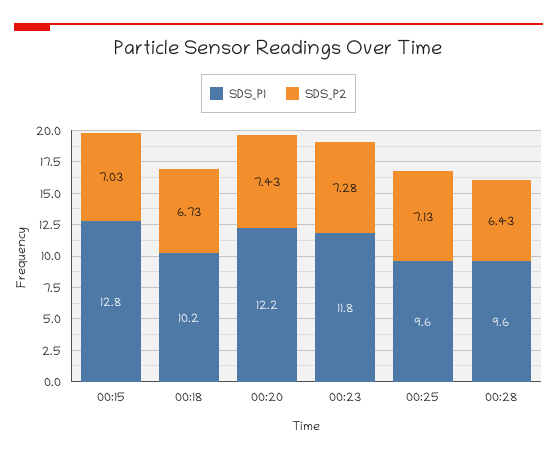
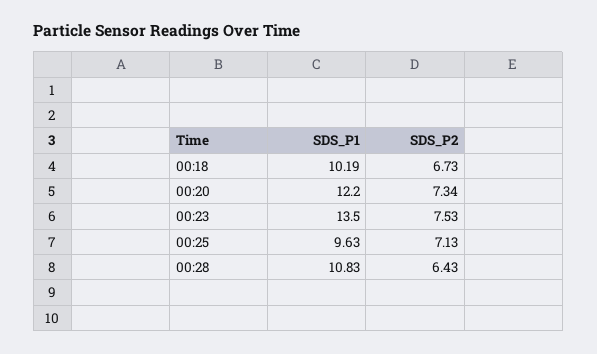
SDS_P1, 00:15: 12.8 -> none
SDS_P2, 00:15: 7.03 -> none
SDS_P2, 00:20: 7.43 -> 7.34
SDS_P1, 00:23: 11.8 -> 13.5
SDS_P2, 00:23: 7.28 -> 7.53
SDS_P1, 00:28: 9.6 -> 10.83

